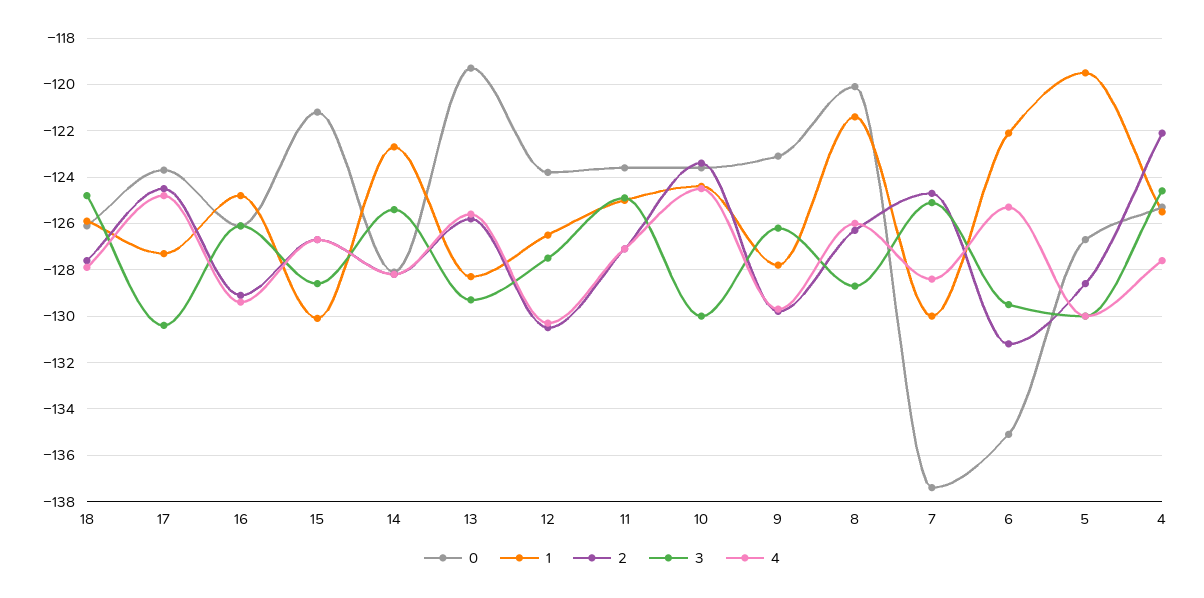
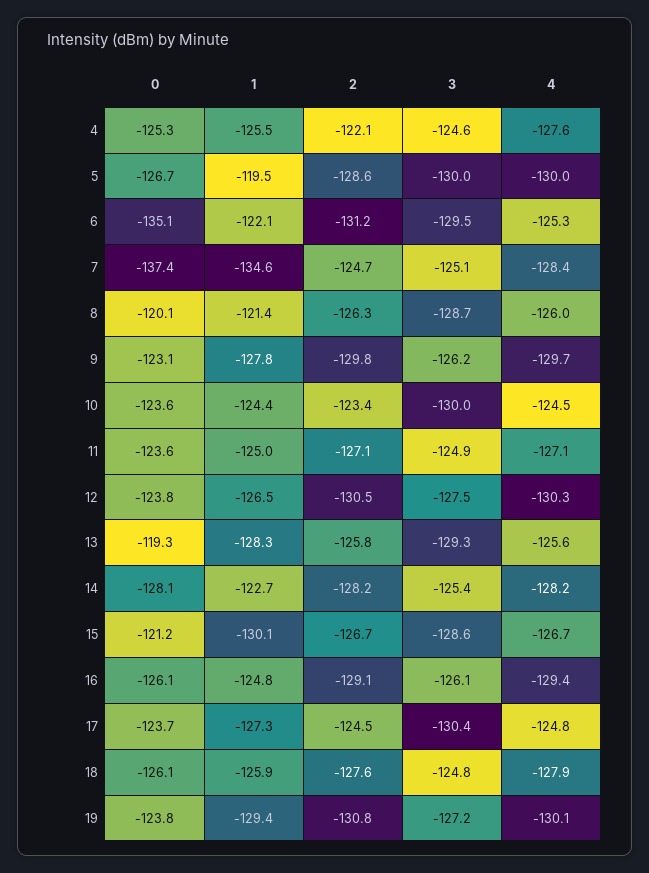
1, 7: -130 -> -134.6
0, 19: none -> -123.8
1, 19: none -> -129.4
2, 19: none -> -130.8
3, 19: none -> -127.2
4, 19: none -> -130.1

